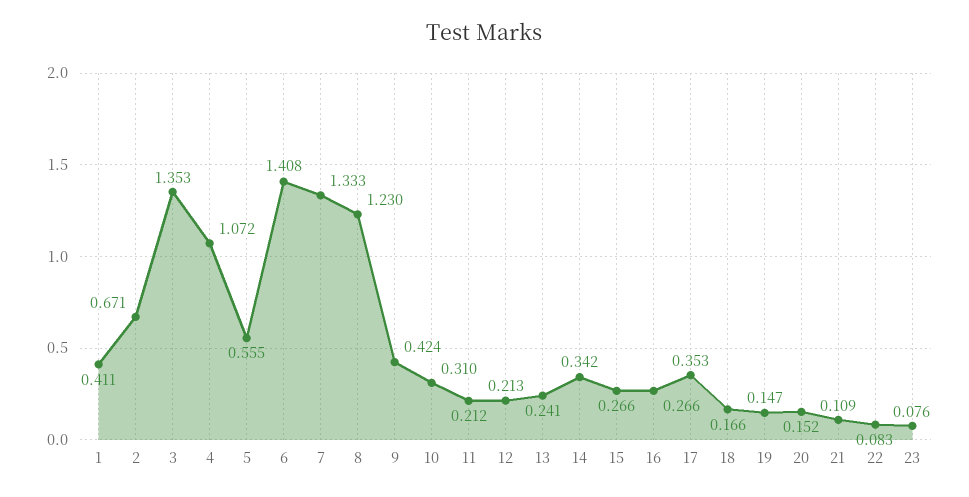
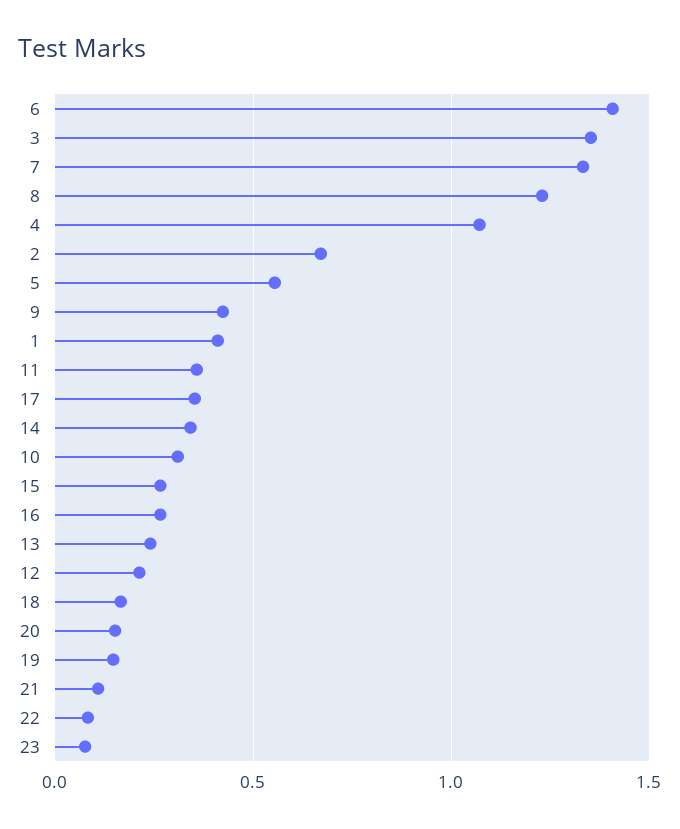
11: 0.212 -> 0.35

